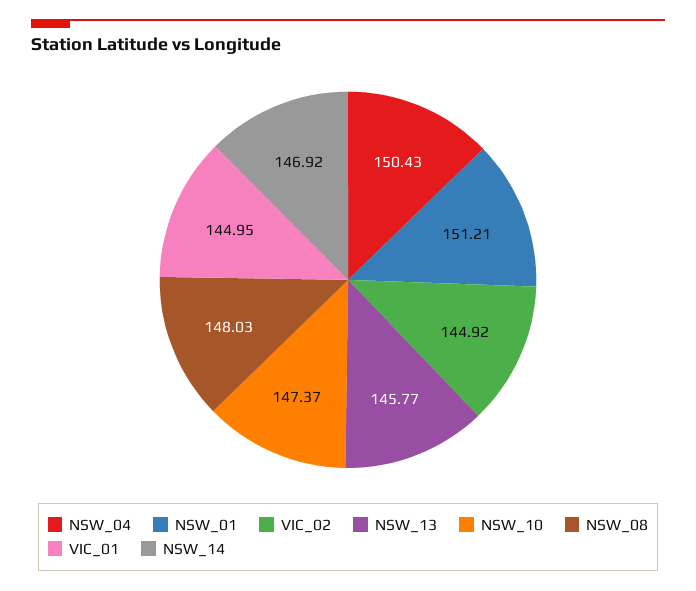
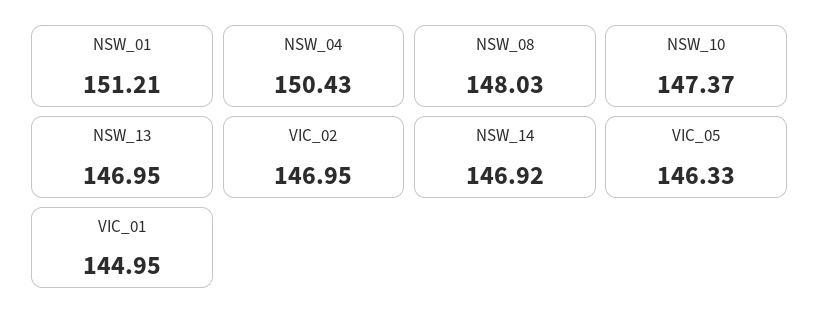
VIC_02: 144.92 -> 146.95
NSW_13: 145.77 -> 146.95
VIC_05: none -> 146.33

